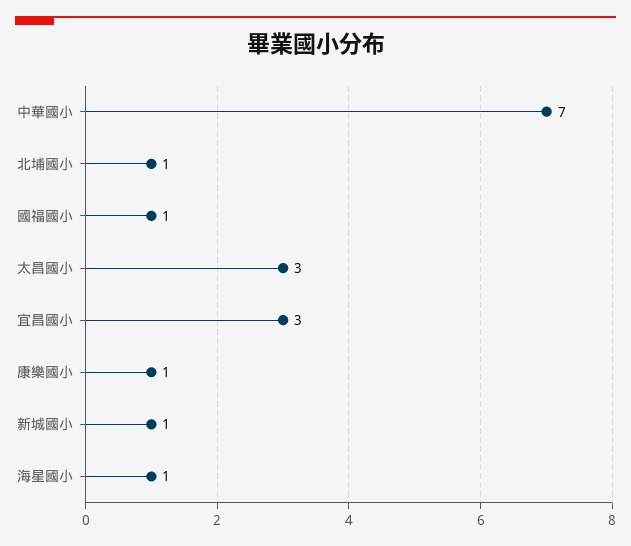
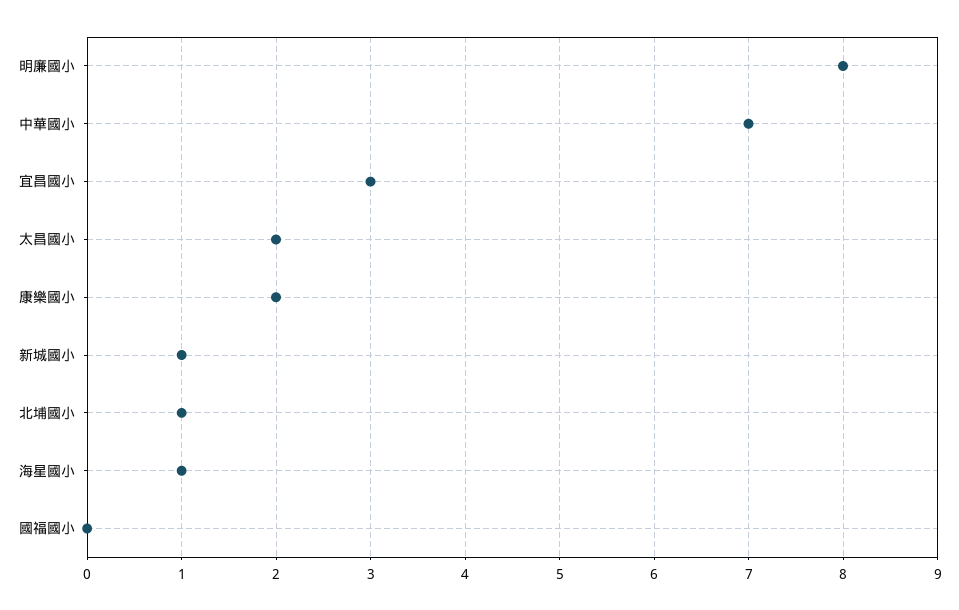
國福國小: 1 -> 0
太昌國小: 3 -> 2
康樂國小: 1 -> 2
明廉國小: none -> 8

